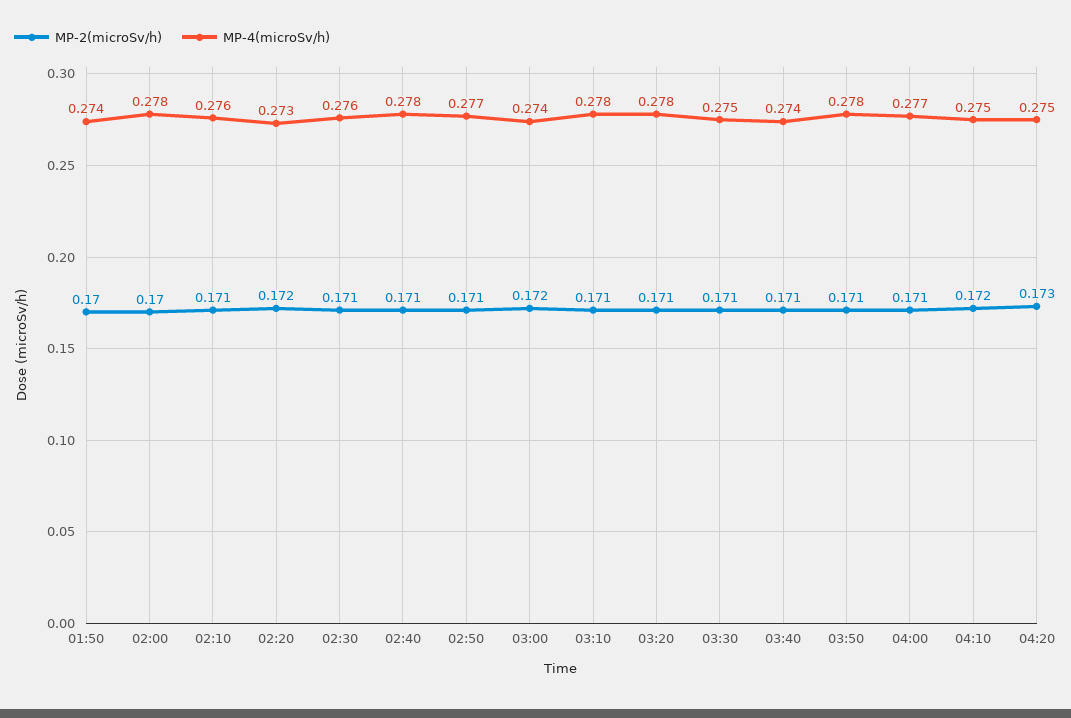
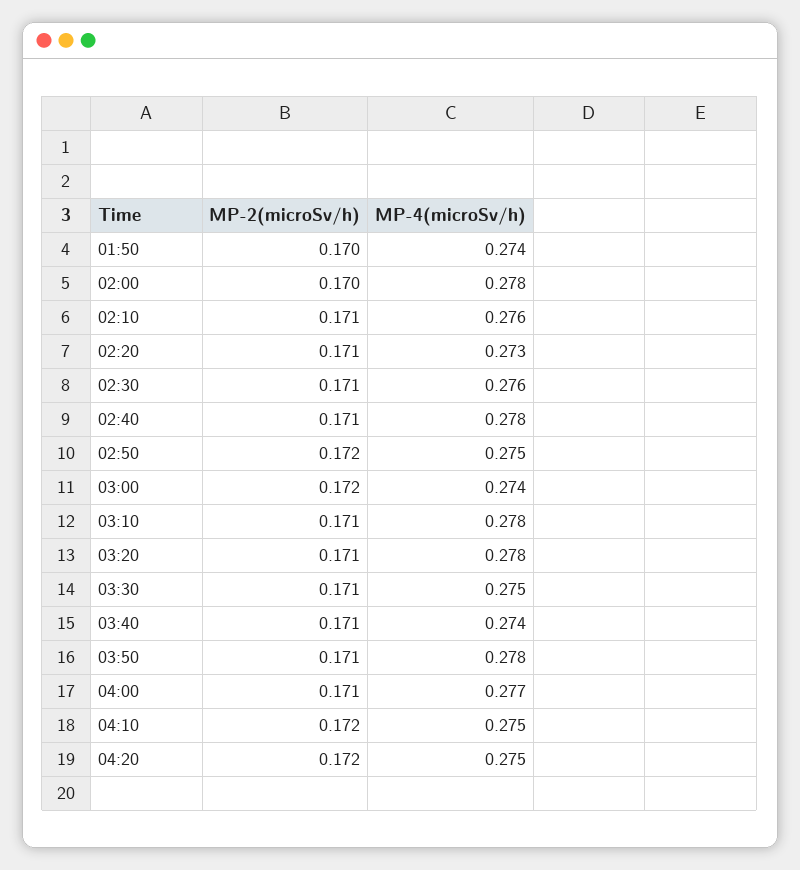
MP-2(microSv/h), 02:20: 0.172 -> 0.171
MP-2(microSv/h), 02:50: 0.171 -> 0.172
MP-4(microSv/h), 02:50: 0.277 -> 0.275
MP-2(microSv/h), 04:20: 0.173 -> 0.172

